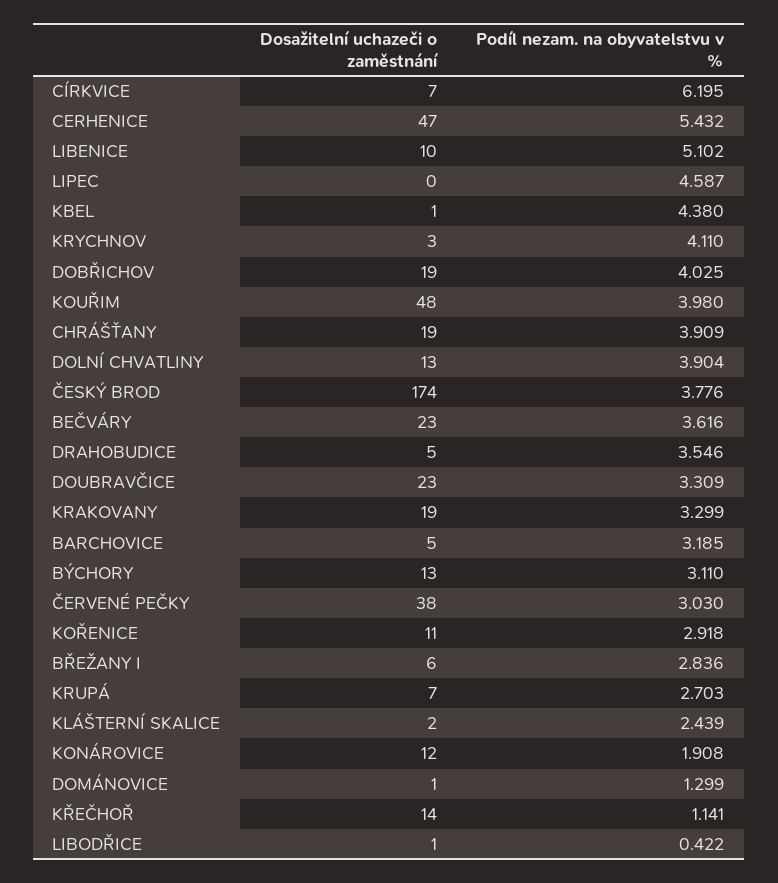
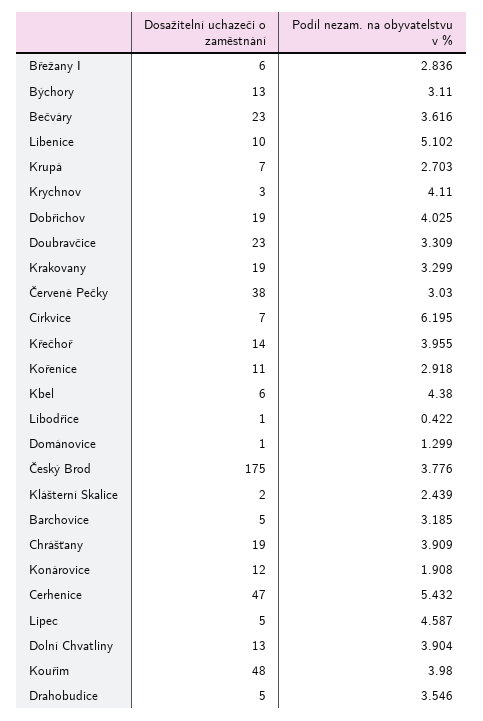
Dosažitelní uchazeči o zaměstnání, LIPEC: 0 -> 5
Dosažitelní uchazeči o zaměstnání, KBEL: 1 -> 6
Dosažitelní uchazeči o zaměstnání, ČESKÝ BROD: 174 -> 175
Podíl nezam. na obyvatelstvu v %, KŘEČHOŘ: 1.141 -> 3.955

